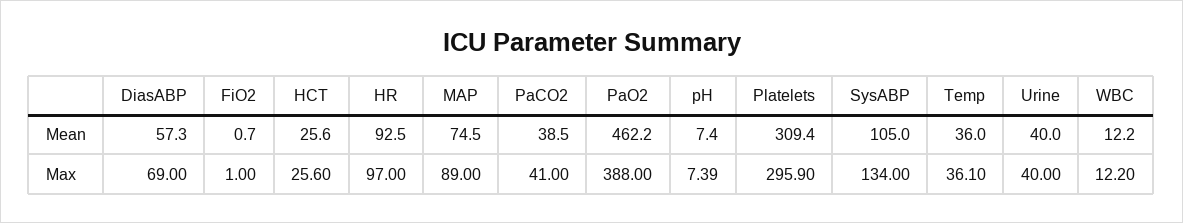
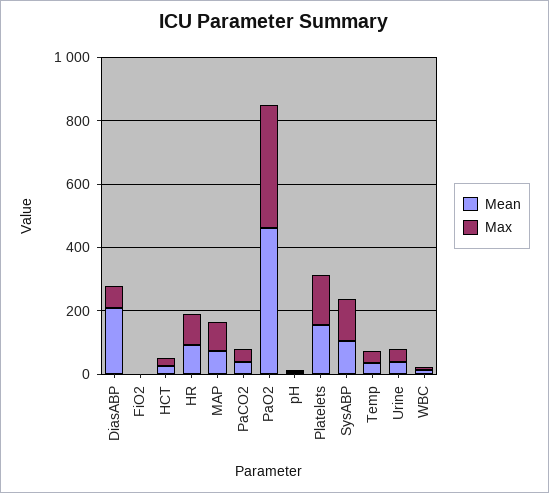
Mean, DiasABP: 57.3 -> 200
Mean, Platelets: 309.4 -> 150
Max, Platelets: 295.9 -> 150

